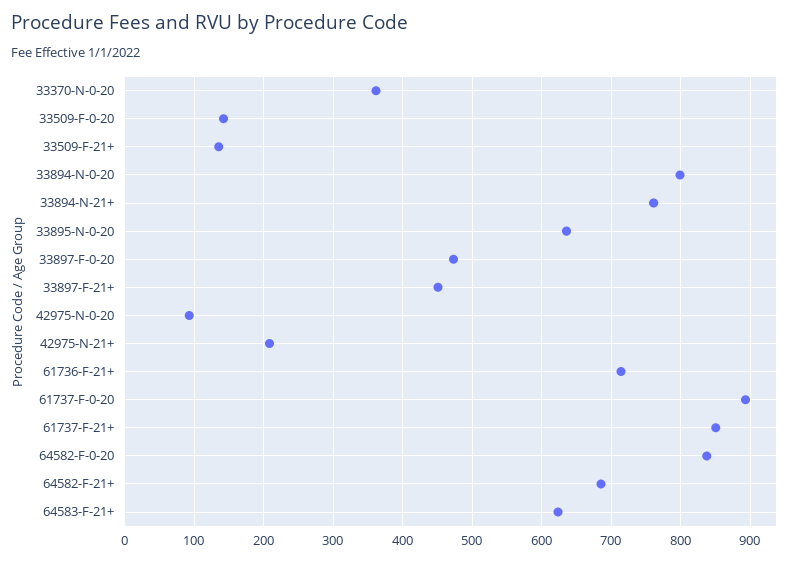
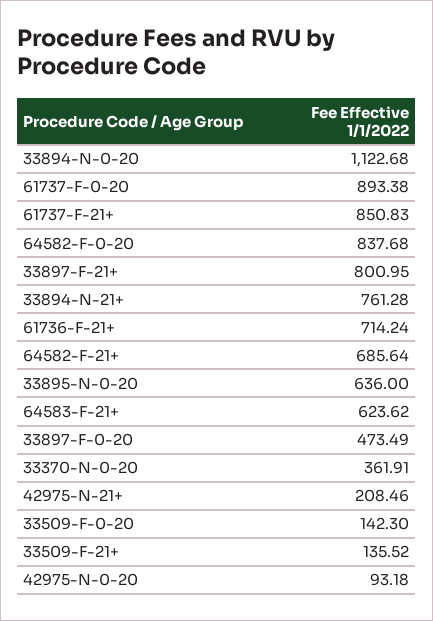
33894-N-0-20: 800 -> 1122.68
33897-F-21+: 450 -> 800.95

